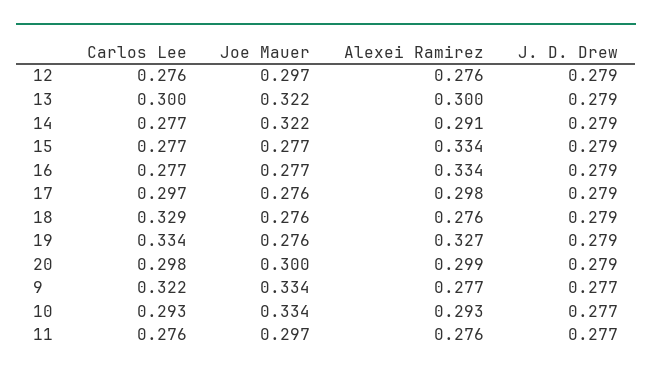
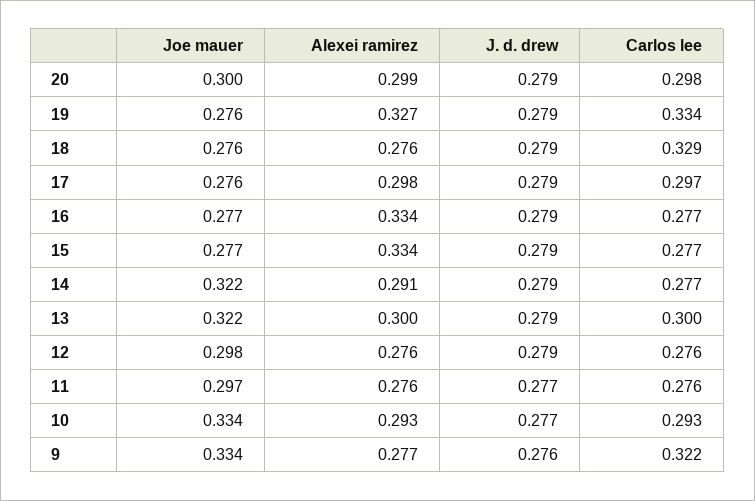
Joe Mauer, 12: 0.297 -> 0.298
J. D. Drew, 9: 0.277 -> 0.276

